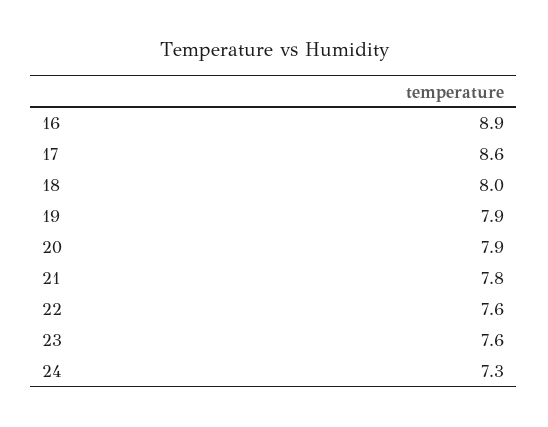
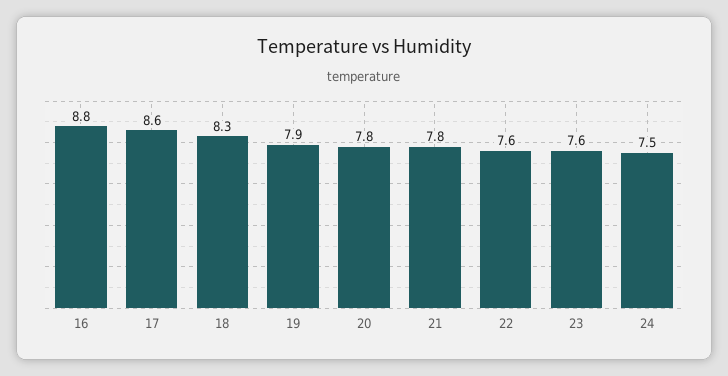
16: 8.9 -> 8.8
18: 8 -> 8.3
20: 7.9 -> 7.8
24: 7.3 -> 7.5

